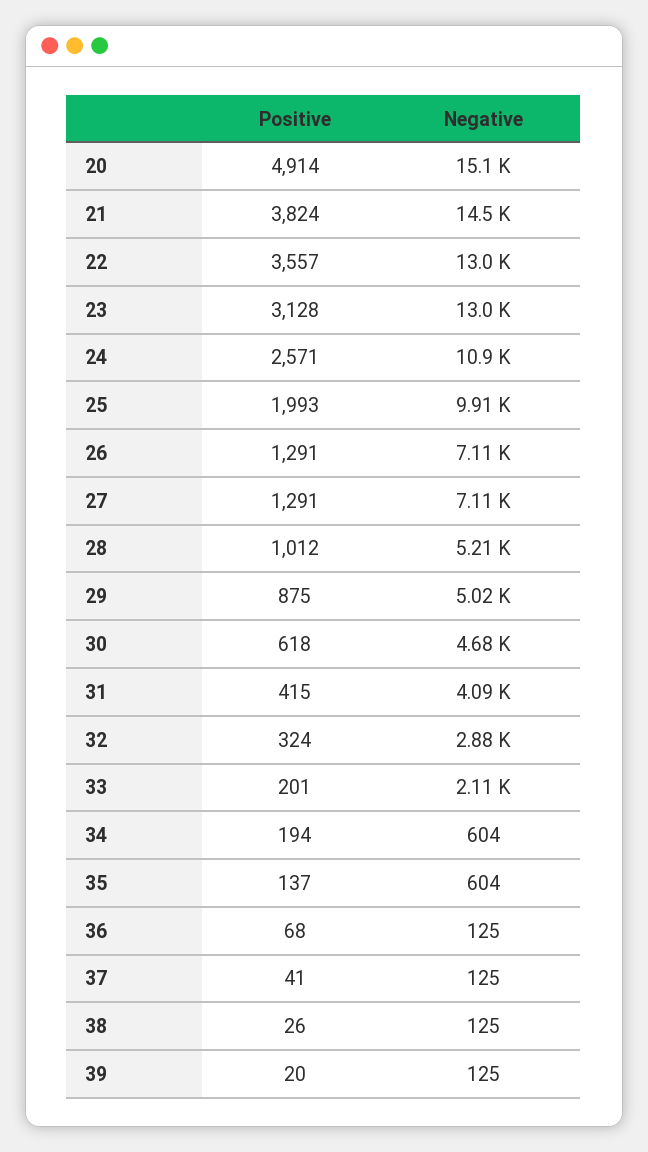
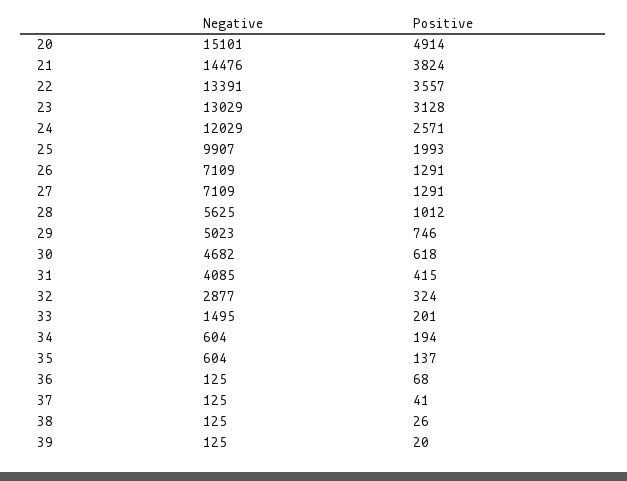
Negative, 22: 13000 -> 13391
Negative, 24: 10900 -> 12029
Negative, 28: 5210 -> 5625
Positive, 29: 875 -> 746
Negative, 33: 2110 -> 1495

